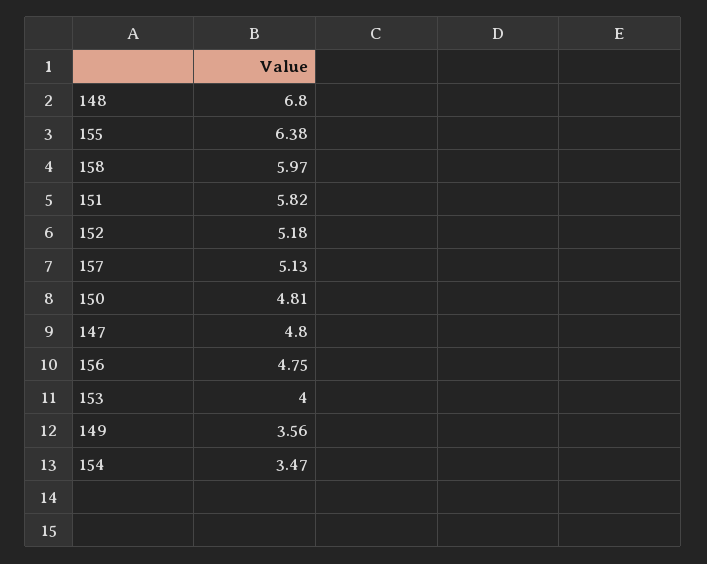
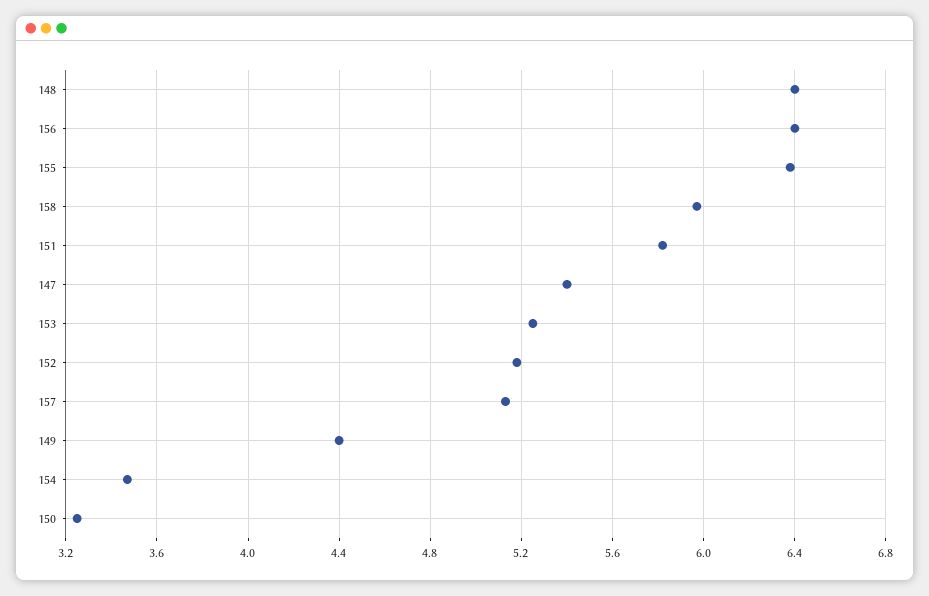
148: 6.8 -> 6.4
150: 4.81 -> 3.25
147: 4.8 -> 5.4
156: 4.75 -> 6.4
153: 4 -> 5.25
149: 3.56 -> 4.4

